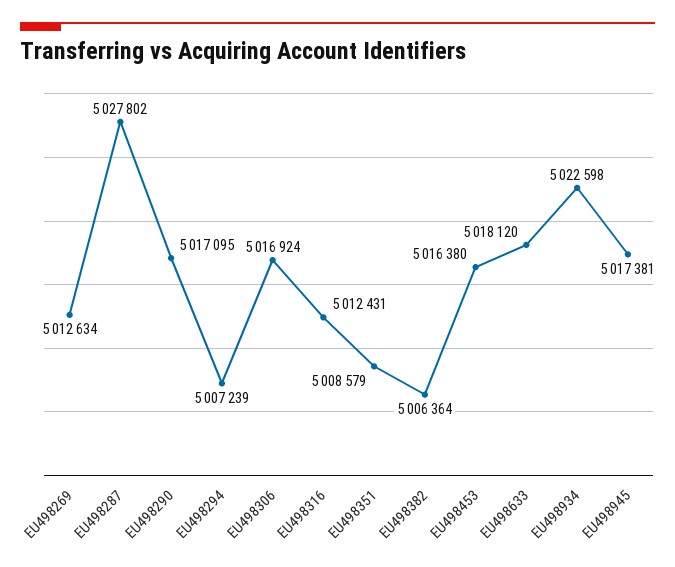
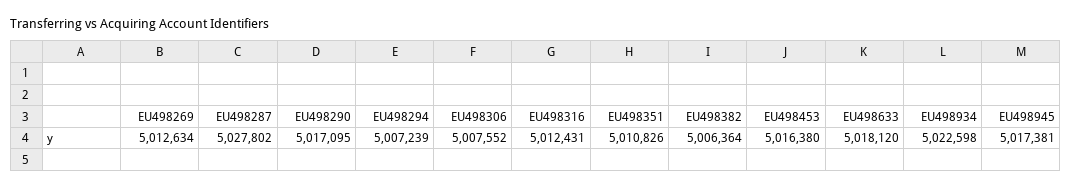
EU498306: 5016924 -> 5007552
EU498351: 5008579 -> 5010826

